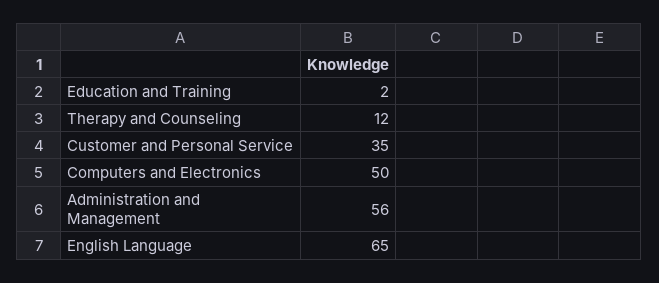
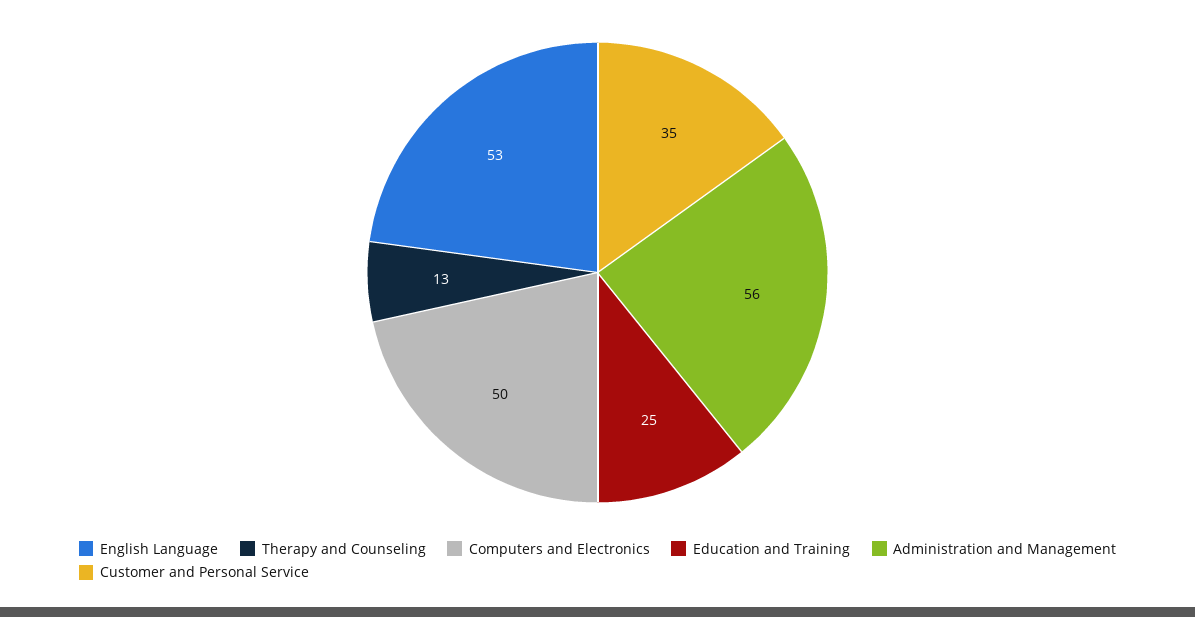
Education and Training: 2 -> 25
Therapy and Counseling: 12 -> 13
English Language: 65 -> 53

